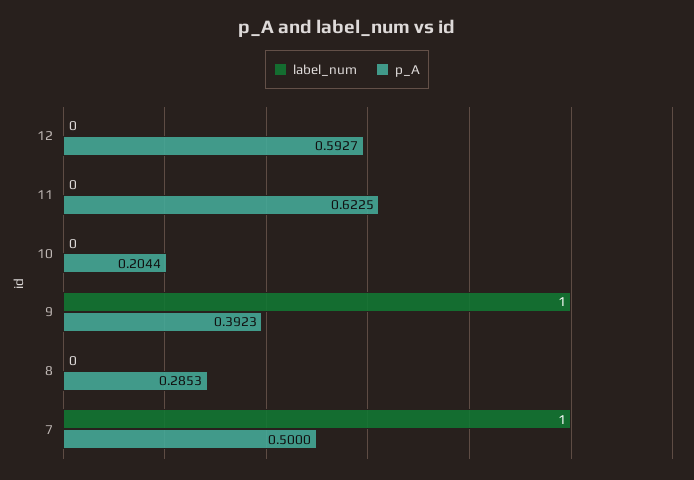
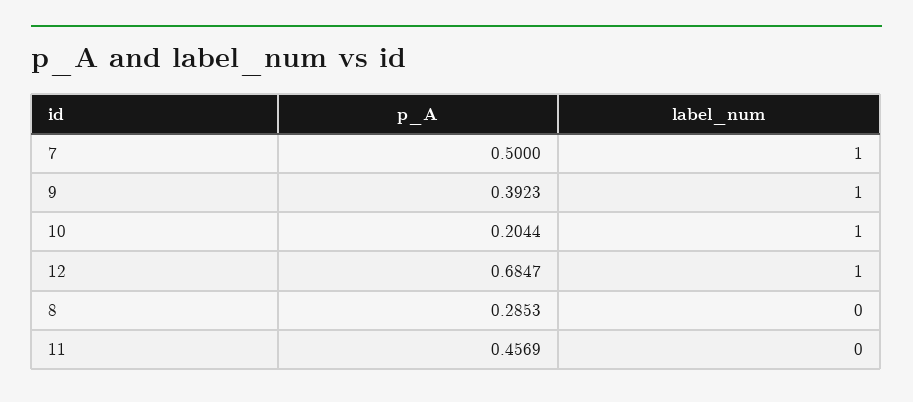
label_num, 12: 0 -> 1
p_A, 12: 0.5927 -> 0.6847
p_A, 11: 0.6225 -> 0.4569
label_num, 10: 0 -> 1

